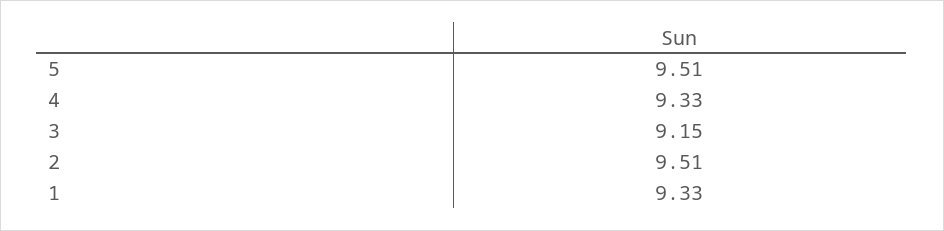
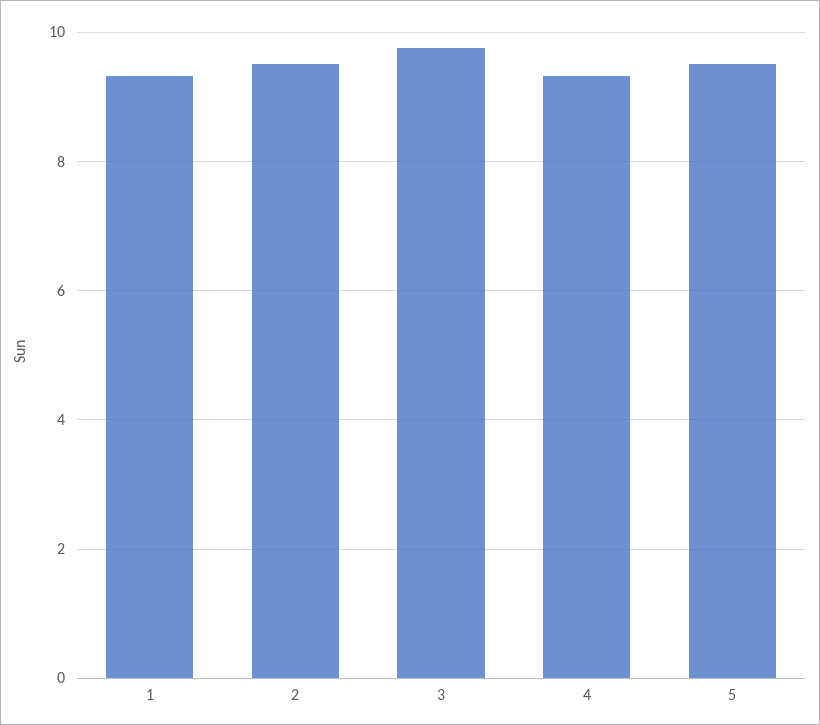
3: 9.15 -> 9.8

